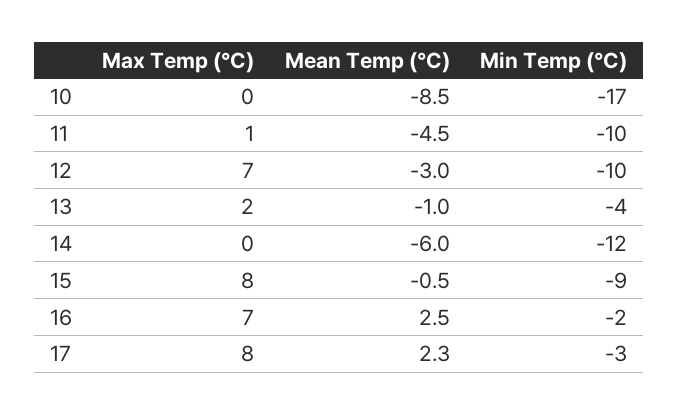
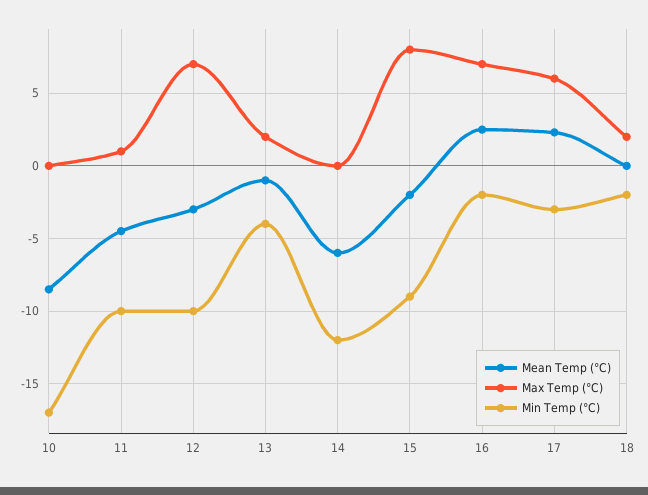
Mean Temp (°C), 15: -0.5 -> -2
Max Temp (°C), 17: 8 -> 6
Mean Temp (°C), 18: none -> 0
Max Temp (°C), 18: none -> 2
Min Temp (°C), 18: none -> -2

